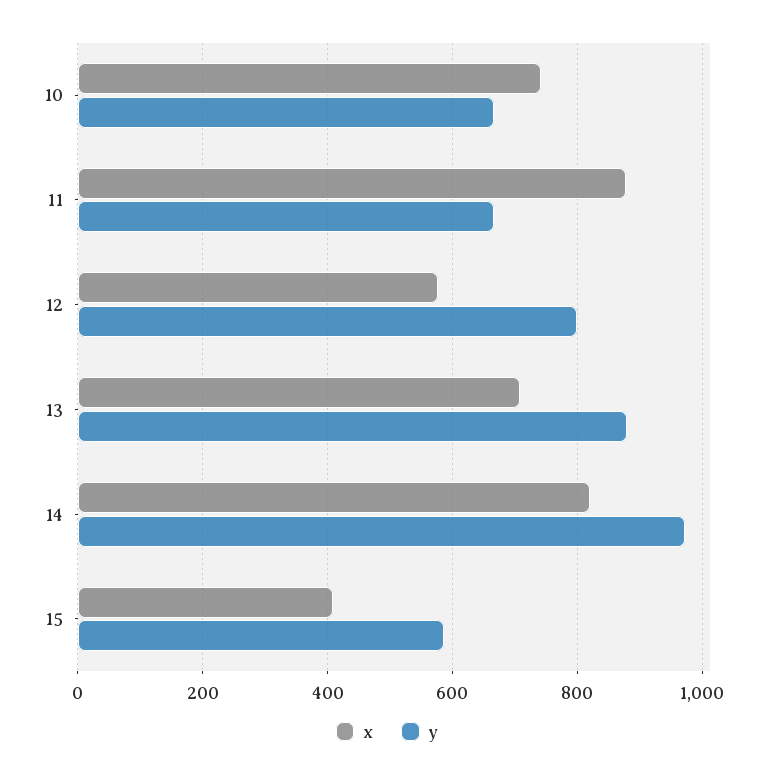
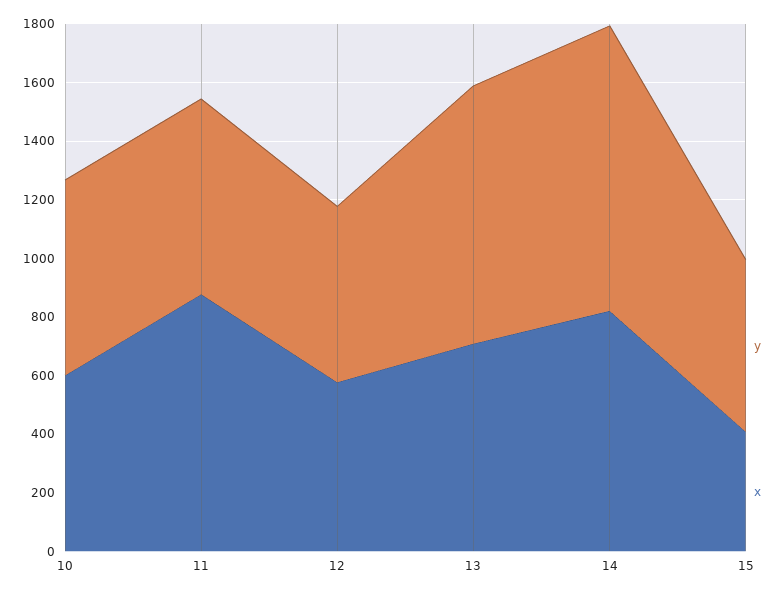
x, 10: 740 -> 600
y, 12: 800 -> 600

